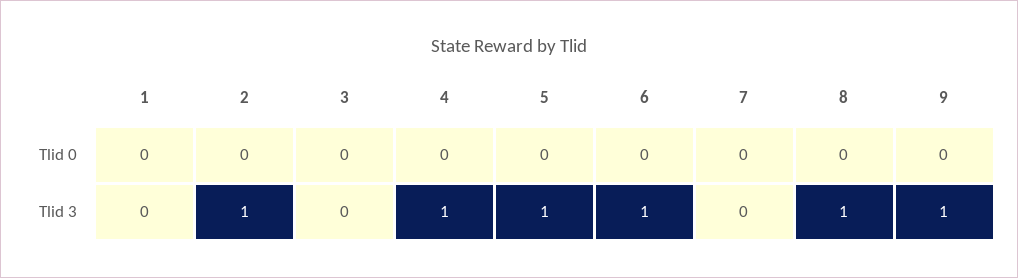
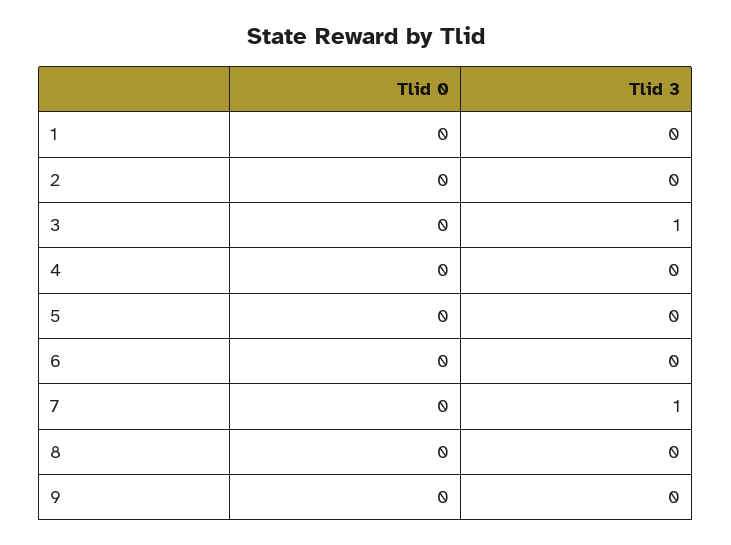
2, Tlid 3: 1 -> 0
3, Tlid 3: 0 -> 1
4, Tlid 3: 1 -> 0
5, Tlid 3: 1 -> 0
6, Tlid 3: 1 -> 0
7, Tlid 3: 0 -> 1
8, Tlid 3: 1 -> 0
9, Tlid 3: 1 -> 0

